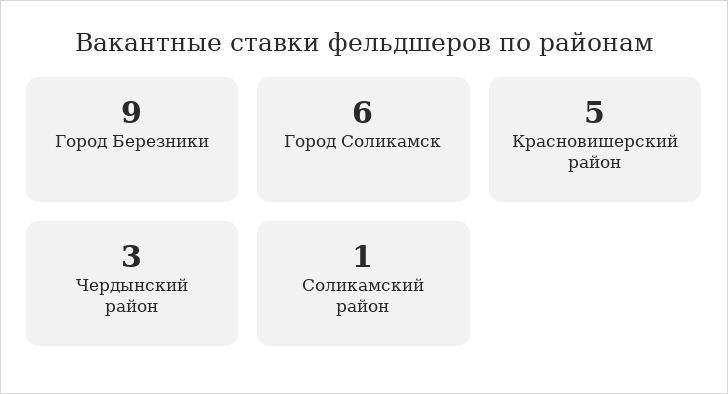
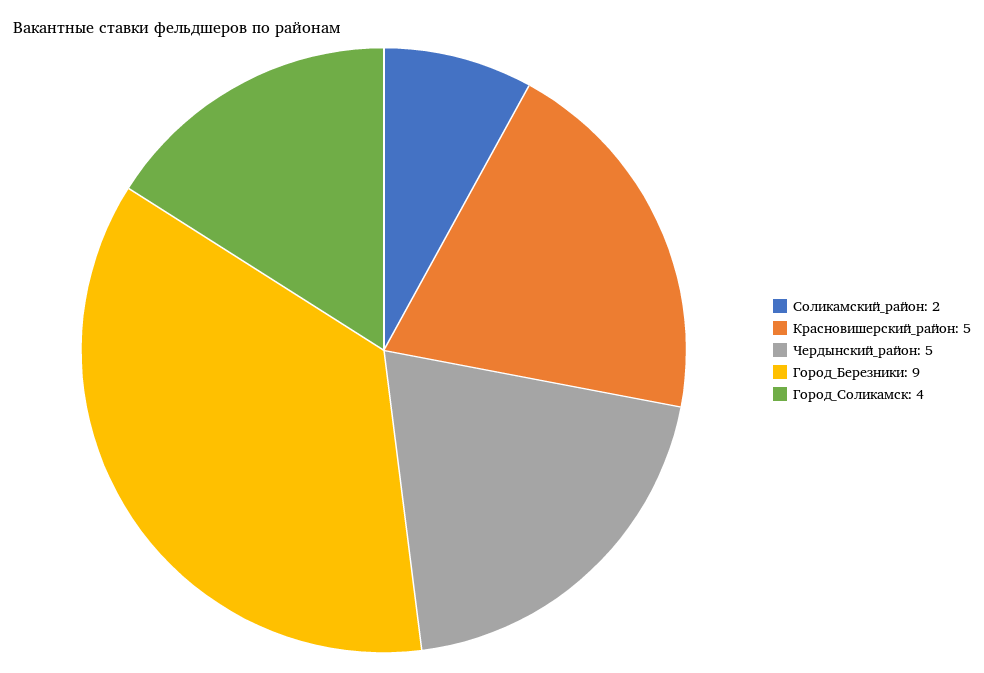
Город Соликамск: 6 -> 4
Чердынский район: 3 -> 5
Соликамский район: 1 -> 2

